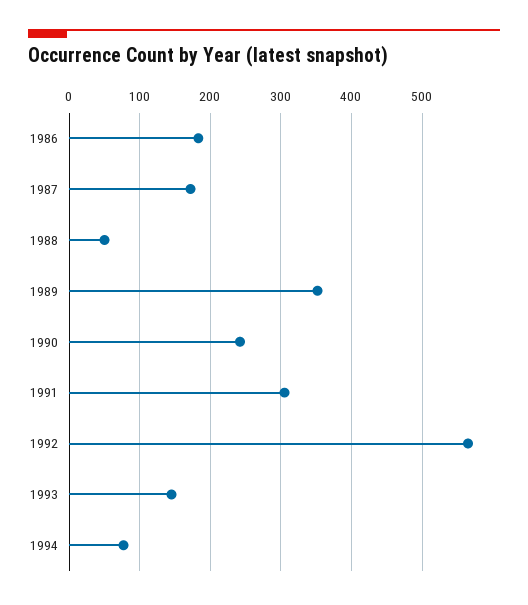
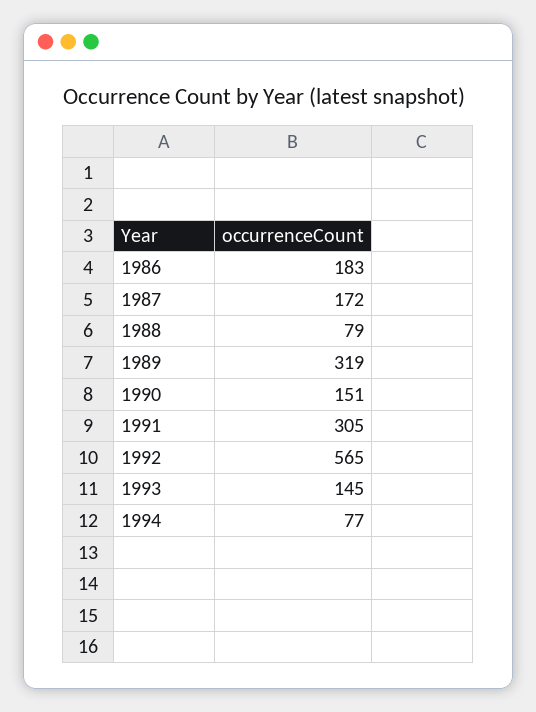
1988: 50 -> 79
1989: 350 -> 319
1990: 240 -> 151

